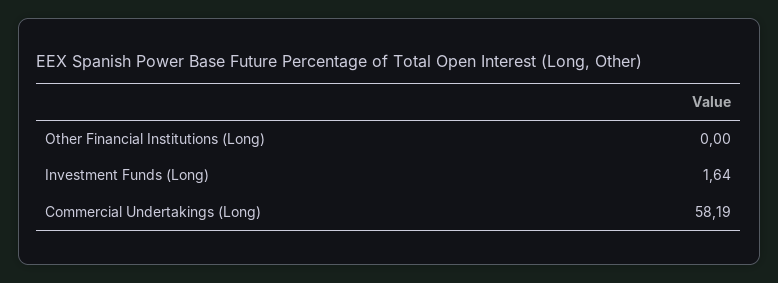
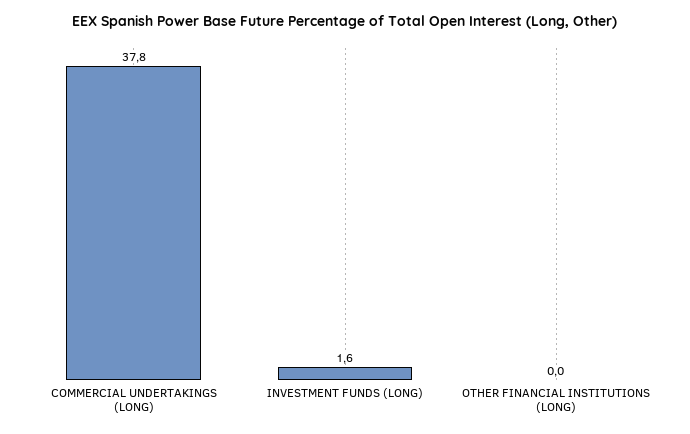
Commercial Undertakings (Long): 58.19 -> 37.8

